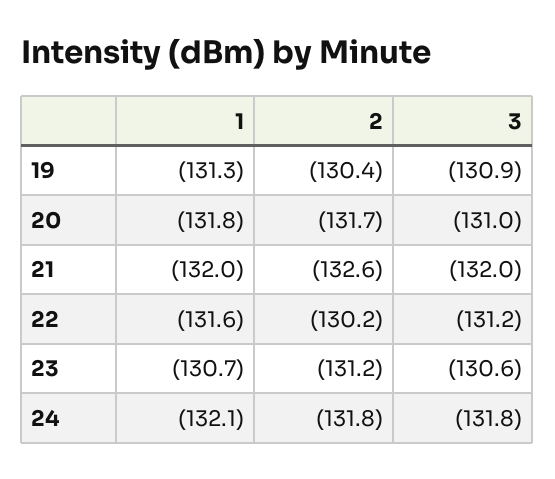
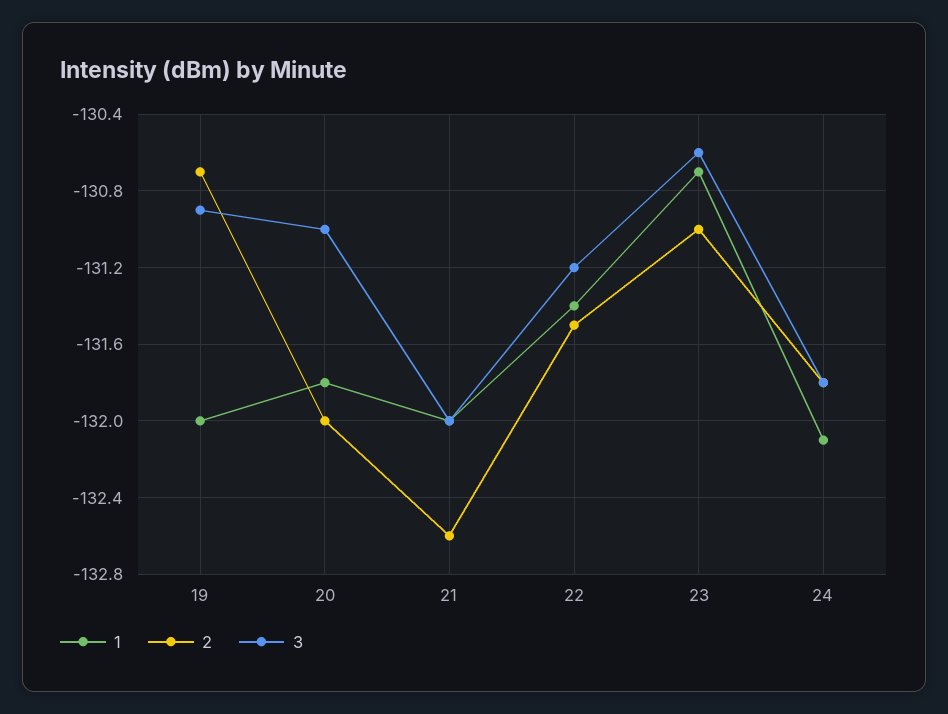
1, 19: -131.3 -> -132
2, 19: -130.4 -> -130.7
2, 20: -131.7 -> -132
1, 22: -131.6 -> -131.4
2, 22: -130.2 -> -131.5
2, 23: -131.2 -> -131

